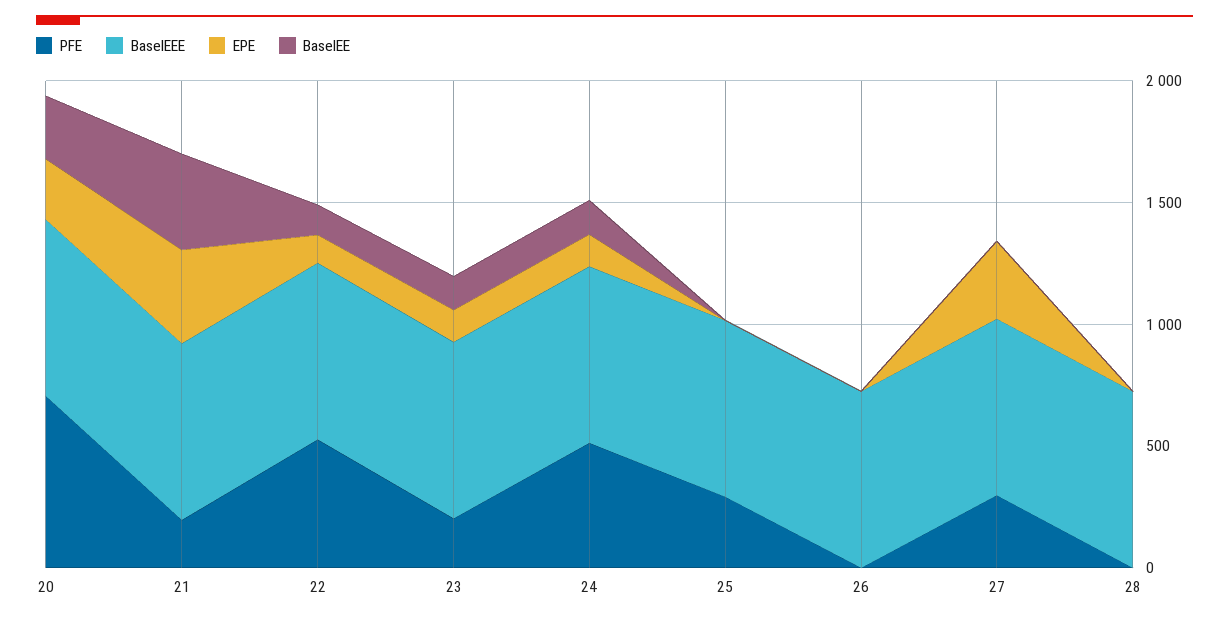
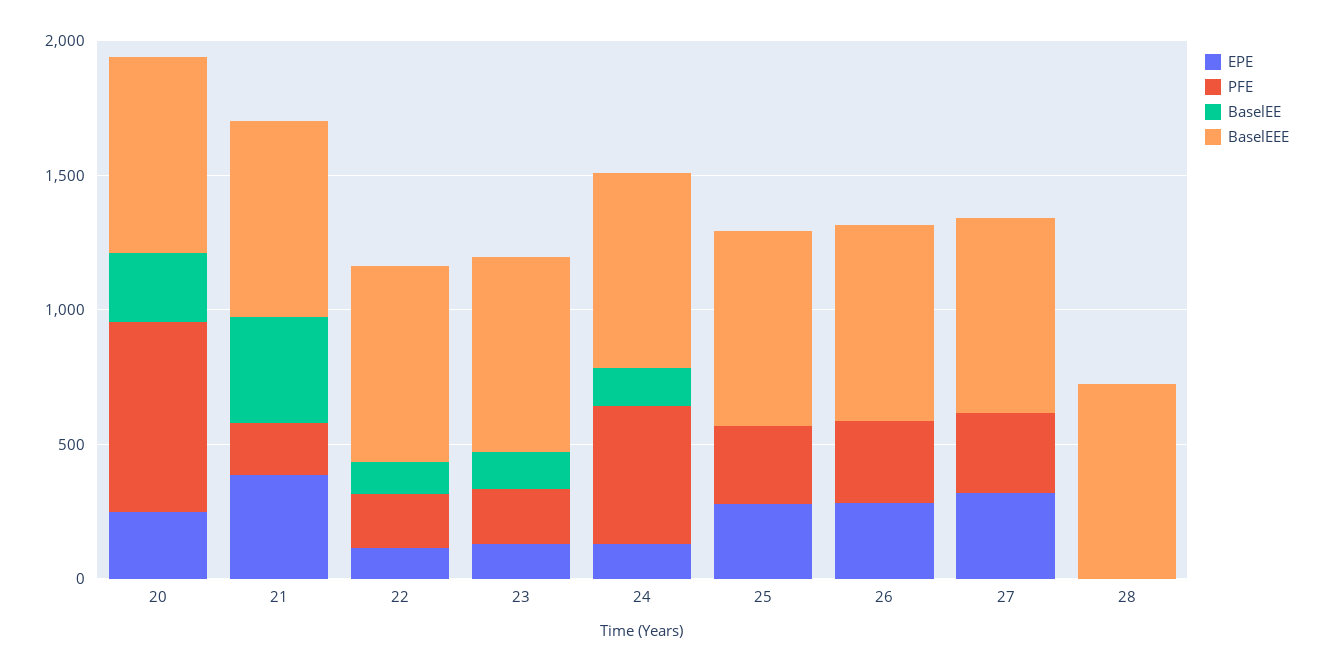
PFE, 22: 500 -> 200
EPE, 25: 0 -> 300
PFE, 26: 0 -> 300
EPE, 26: 0 -> 300

